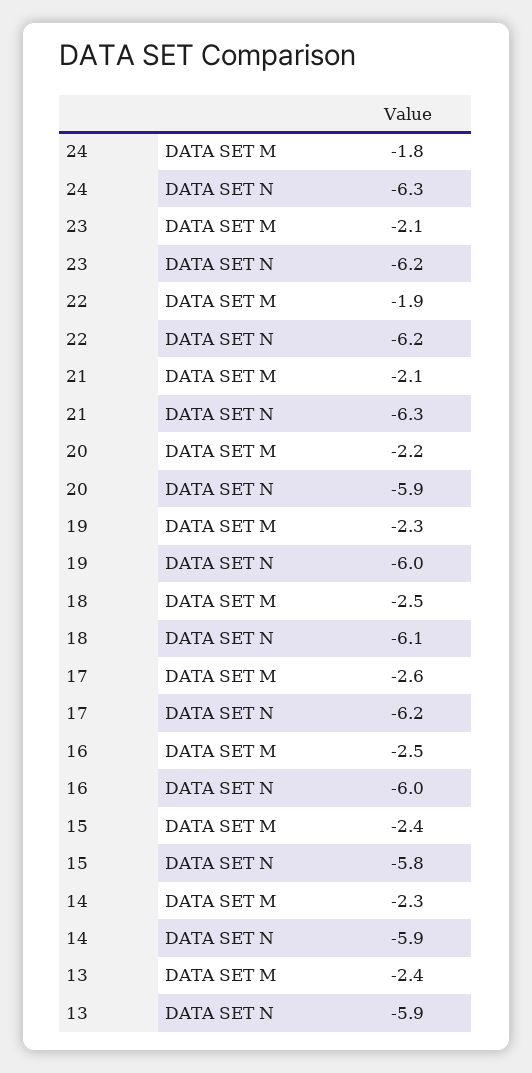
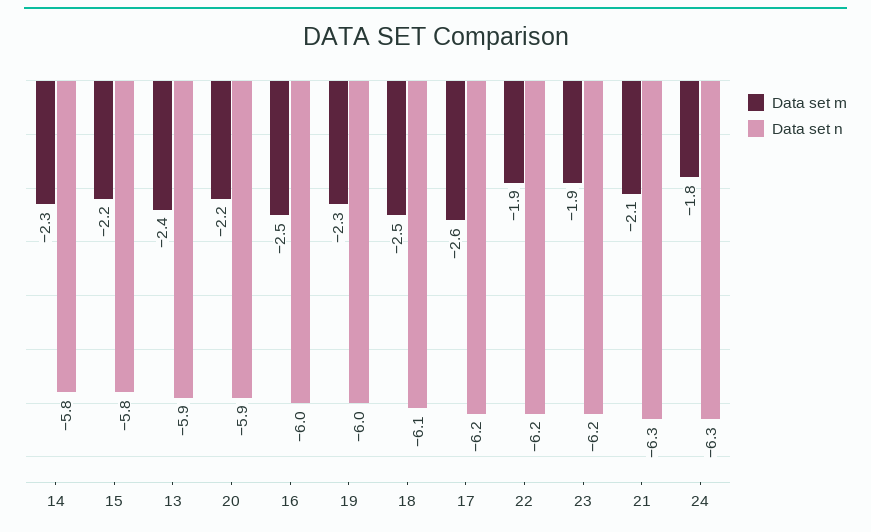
DATA SET M, 23: -2.1 -> -1.9
DATA SET M, 15: -2.4 -> -2.2
DATA SET N, 14: -5.9 -> -5.8

